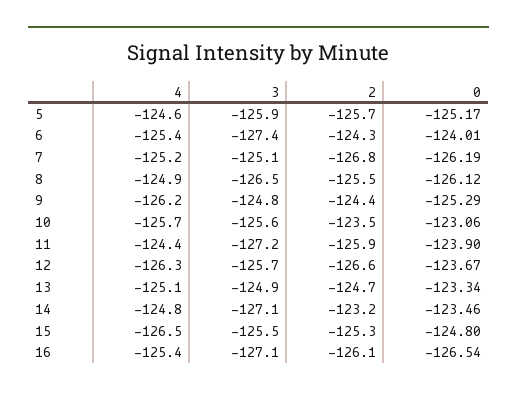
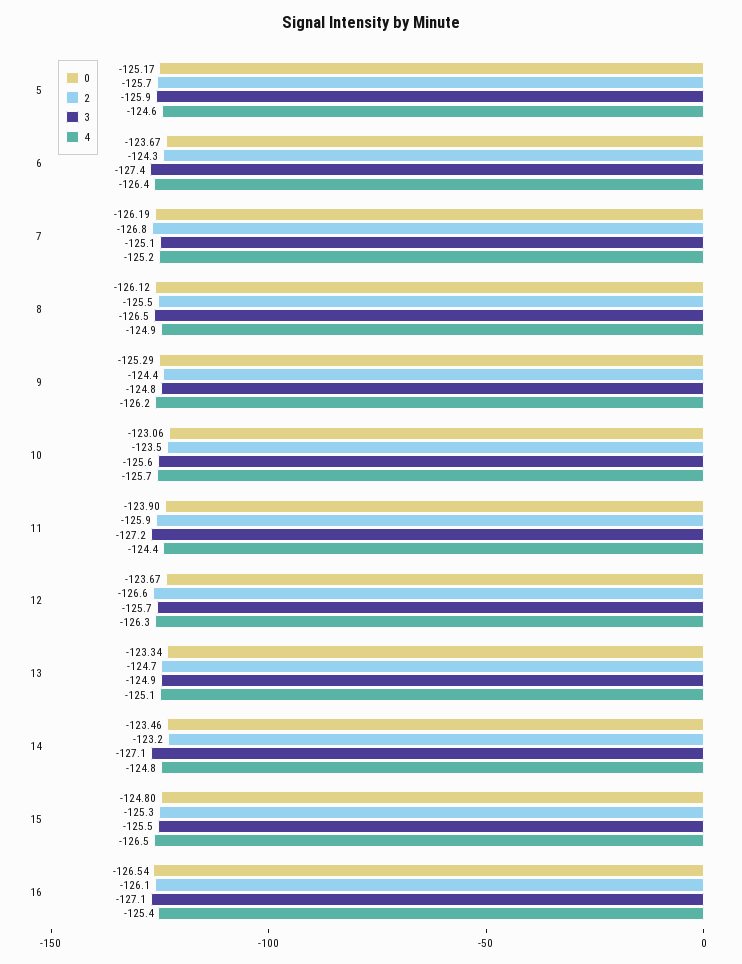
4, 6: -125.4 -> -126.4
0, 6: -124.01 -> -123.67

